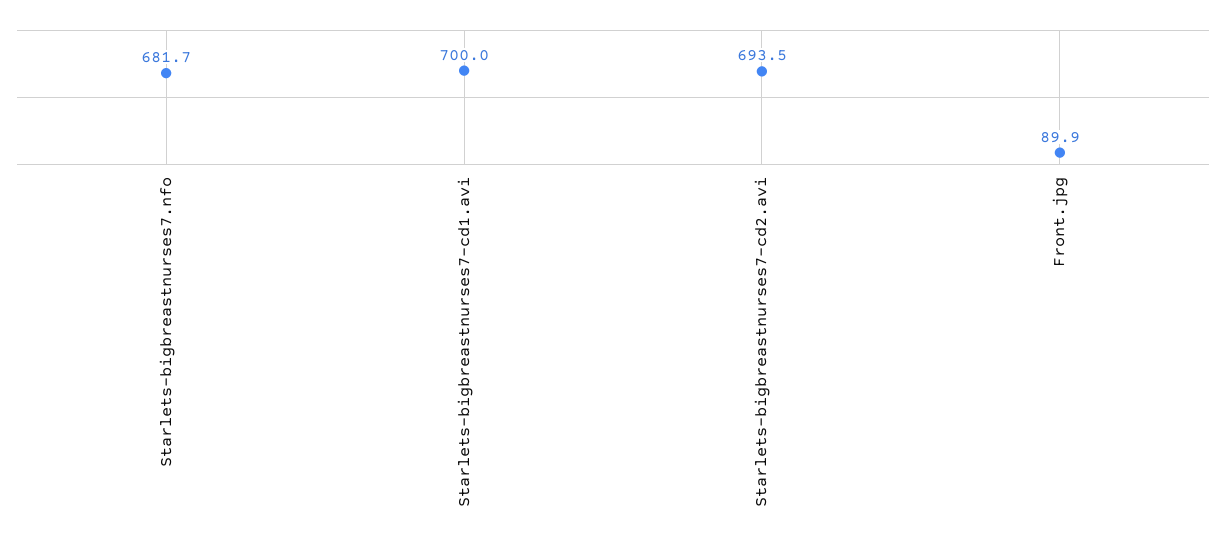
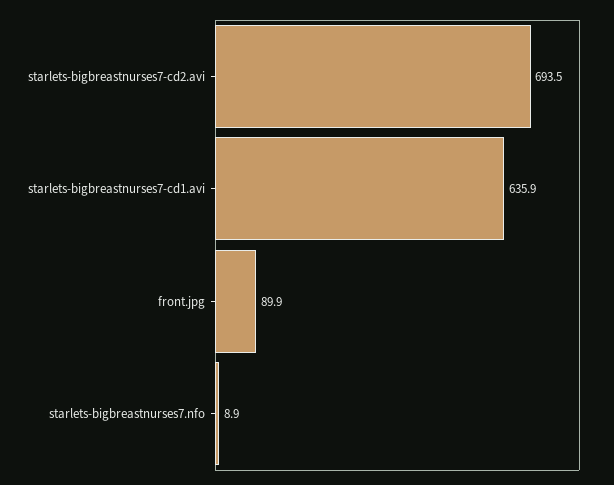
Starlets-bigbreastnurses7.nfo: 681.7 -> 8.9
Starlets-bigbreastnurses7-cd1.avi: 700 -> 635.9

